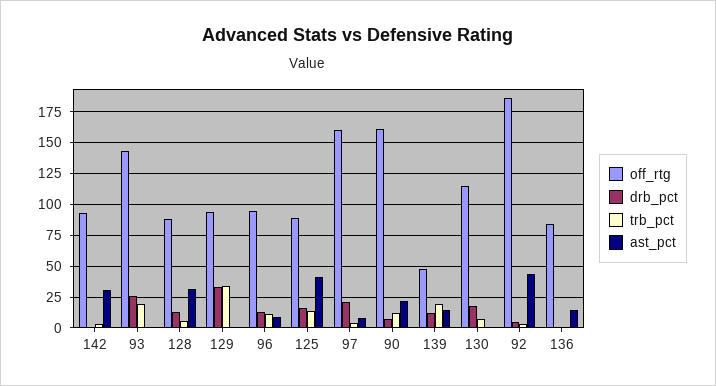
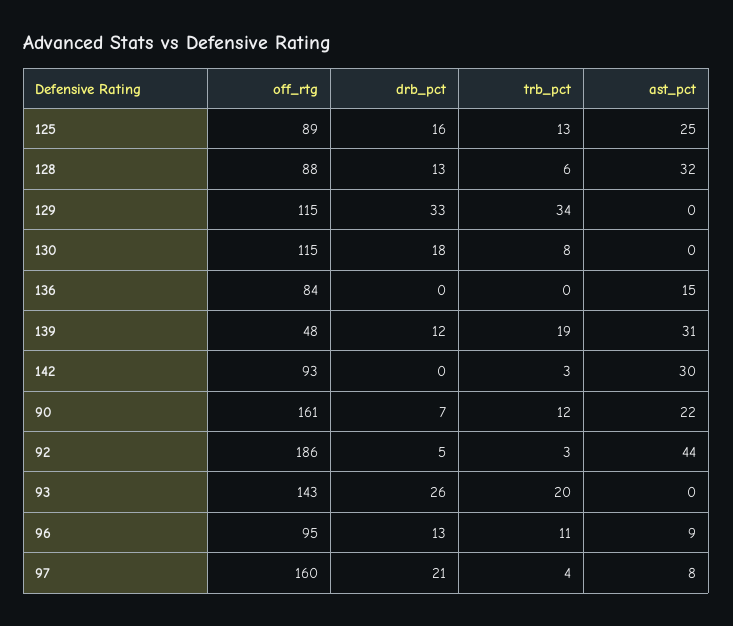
off_rtg, 129: 95 -> 115
ast_pct, 125: 40 -> 25
ast_pct, 139: 15 -> 31

